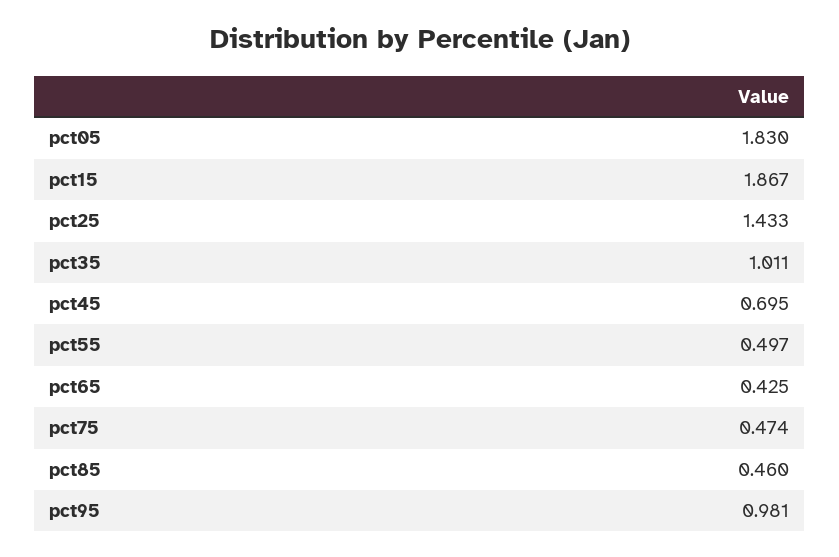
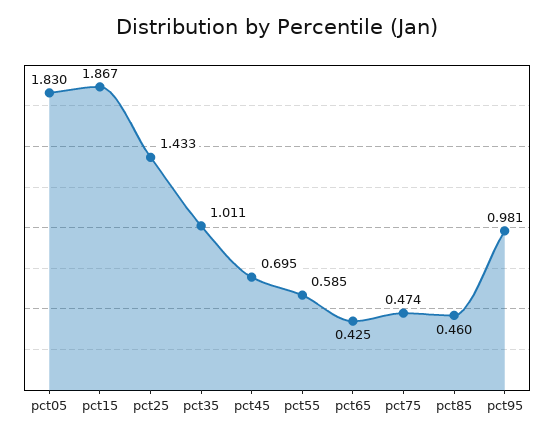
pct55: 0.497 -> 0.585

